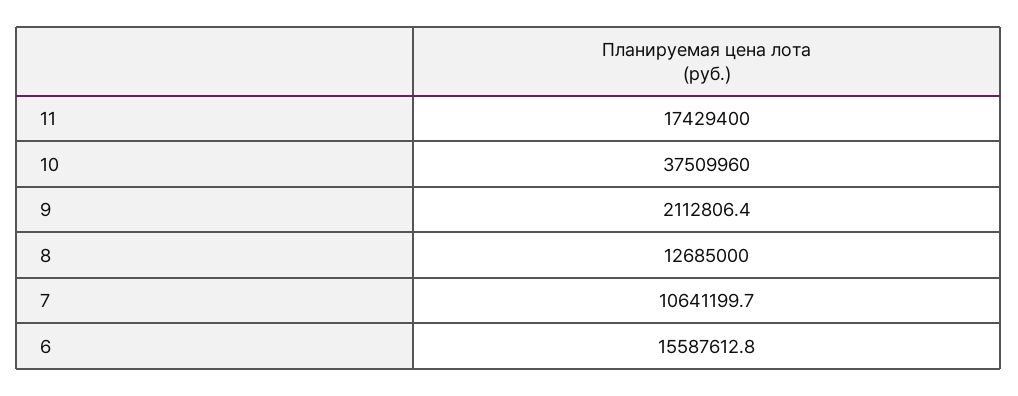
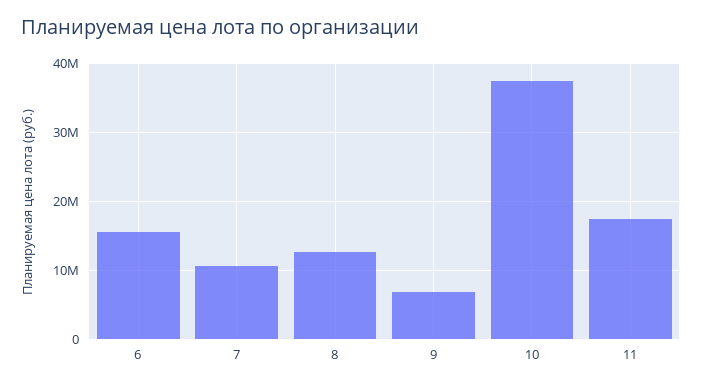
9: 2112806.4 -> 7000000

